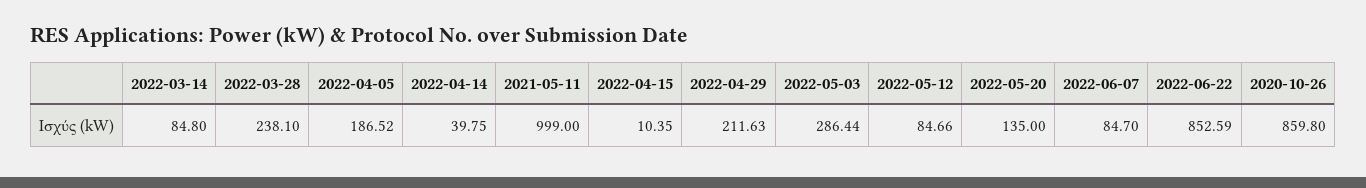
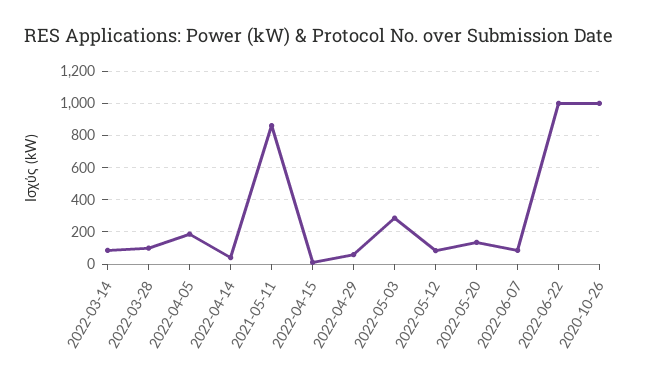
2022-03-28: 238.1 -> 100
2021-05-11: 999 -> 850
2022-04-29: 211.63 -> 50
2022-06-22: 852.59 -> 1000
2020-10-26: 859.8 -> 1000

